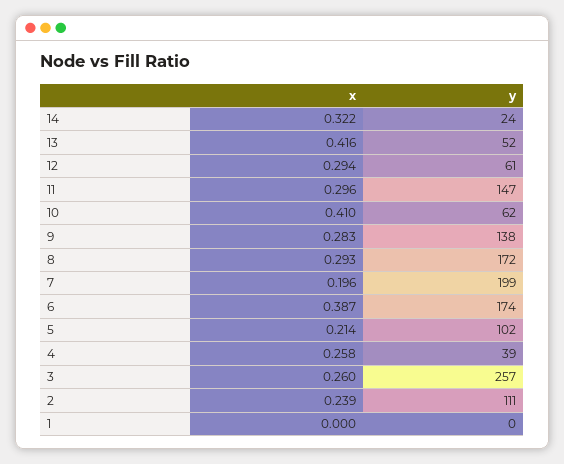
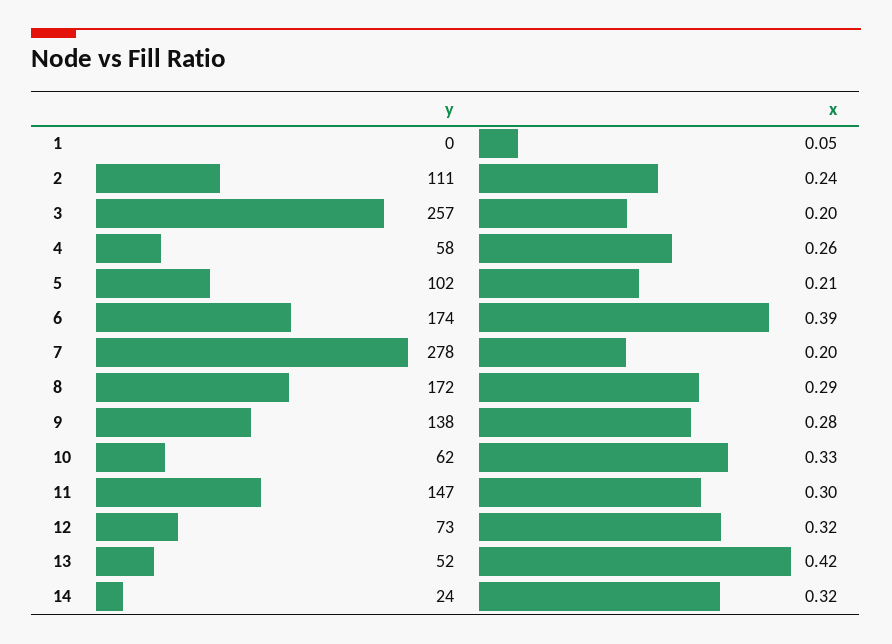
x, 12: 0.294 -> 0.32
y, 12: 61 -> 73
x, 10: 0.41 -> 0.33
y, 7: 199 -> 278
y, 4: 39 -> 58
x, 3: 0.26 -> 0.2
x, 1: 0 -> 0.05

